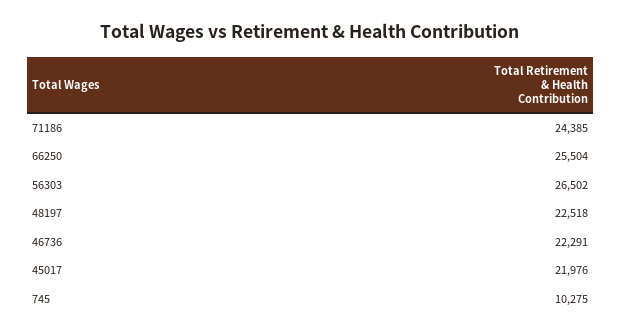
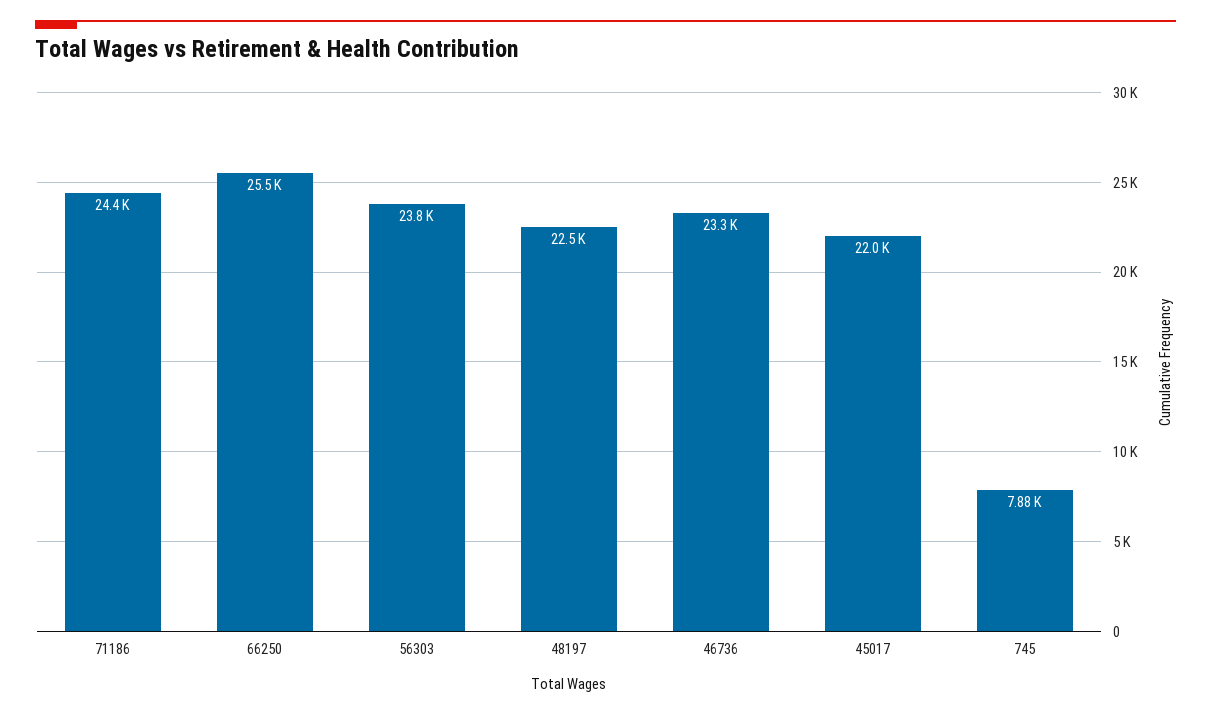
56303: 26502 -> 23800
46736: 22291 -> 23300
745: 10275 -> 7880

